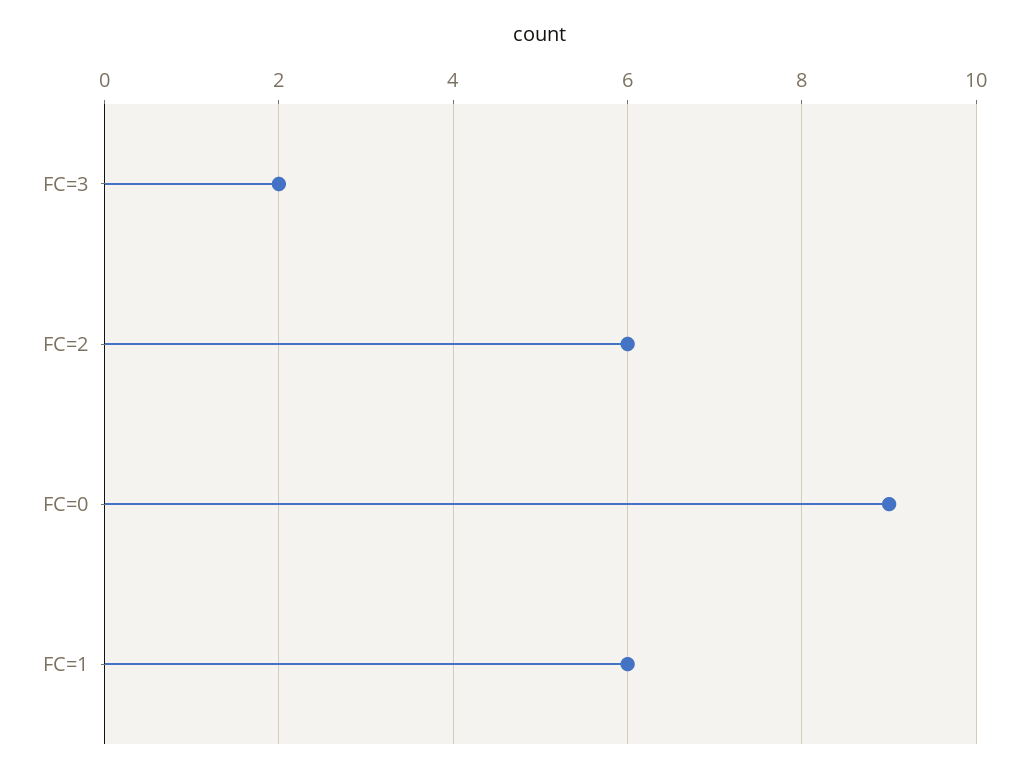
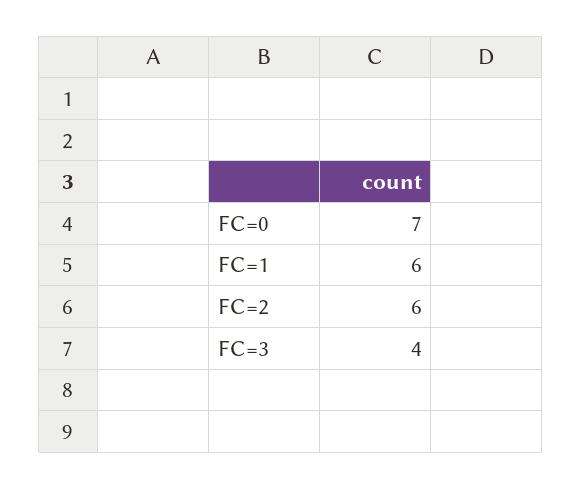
FC=3: 2 -> 4
FC=0: 9 -> 7

